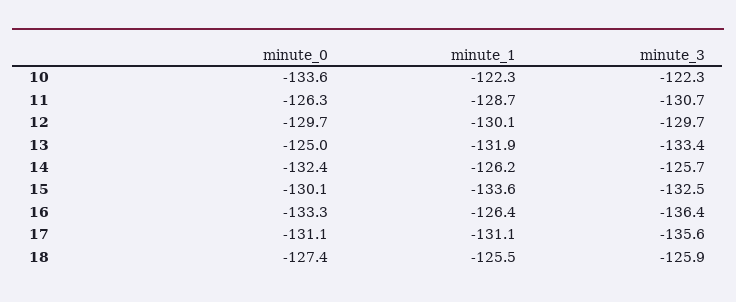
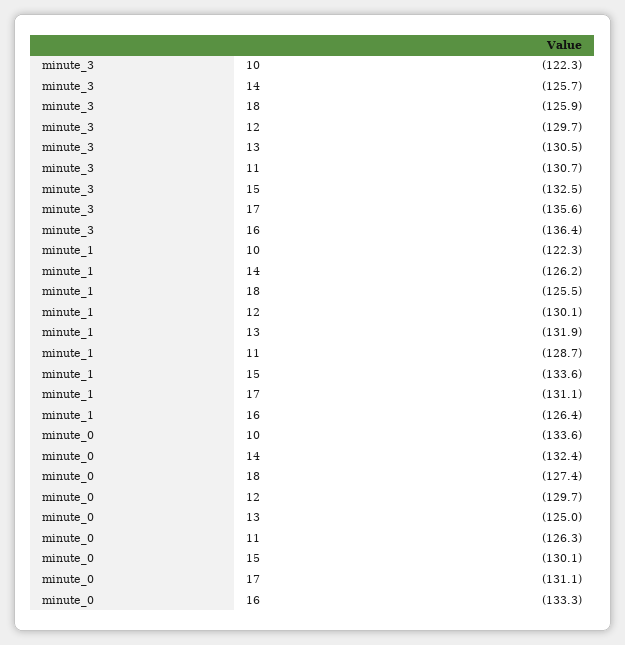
minute_3, 13: -133.4 -> -130.5

